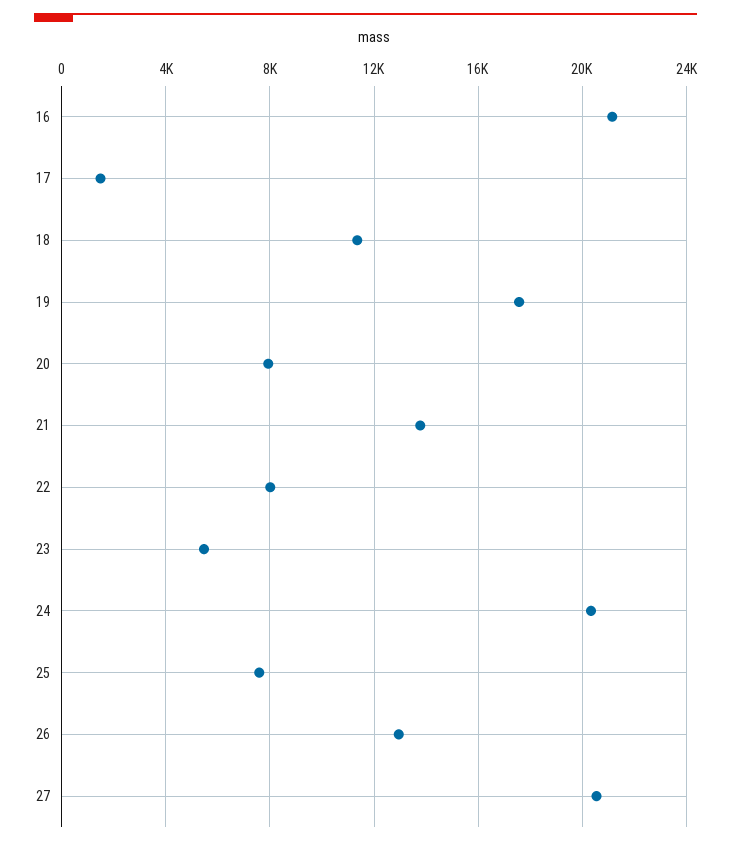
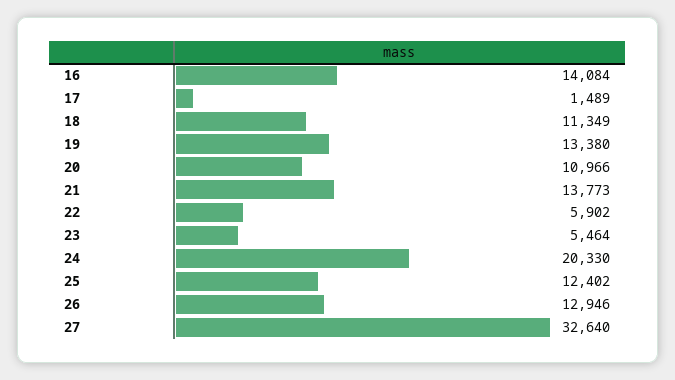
16: 21000 -> 14084
19: 17500 -> 13380
20: 8000 -> 10966
22: 8000 -> 5902
25: 7500 -> 12402
27: 20500 -> 32640

